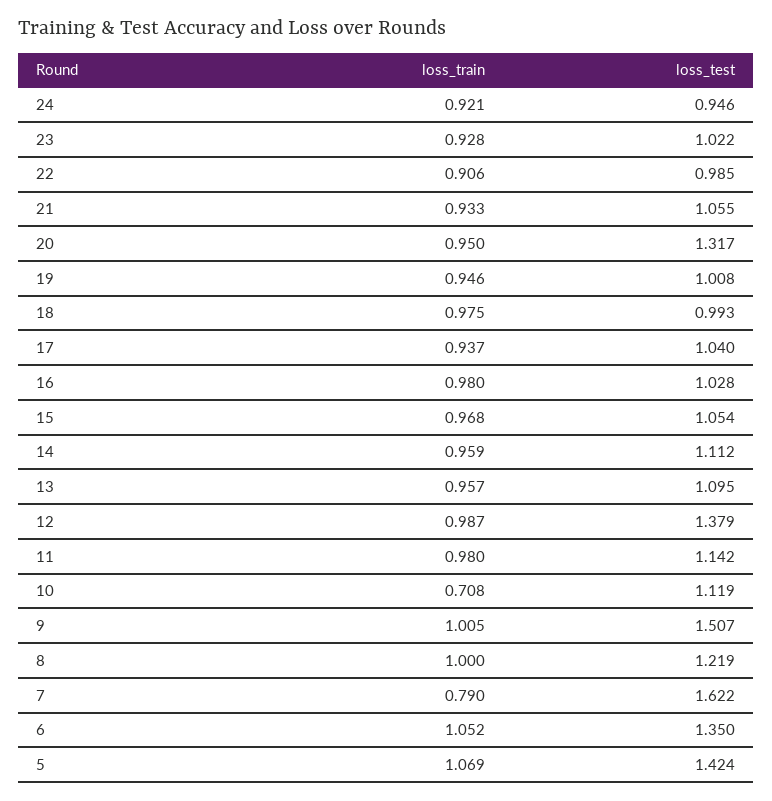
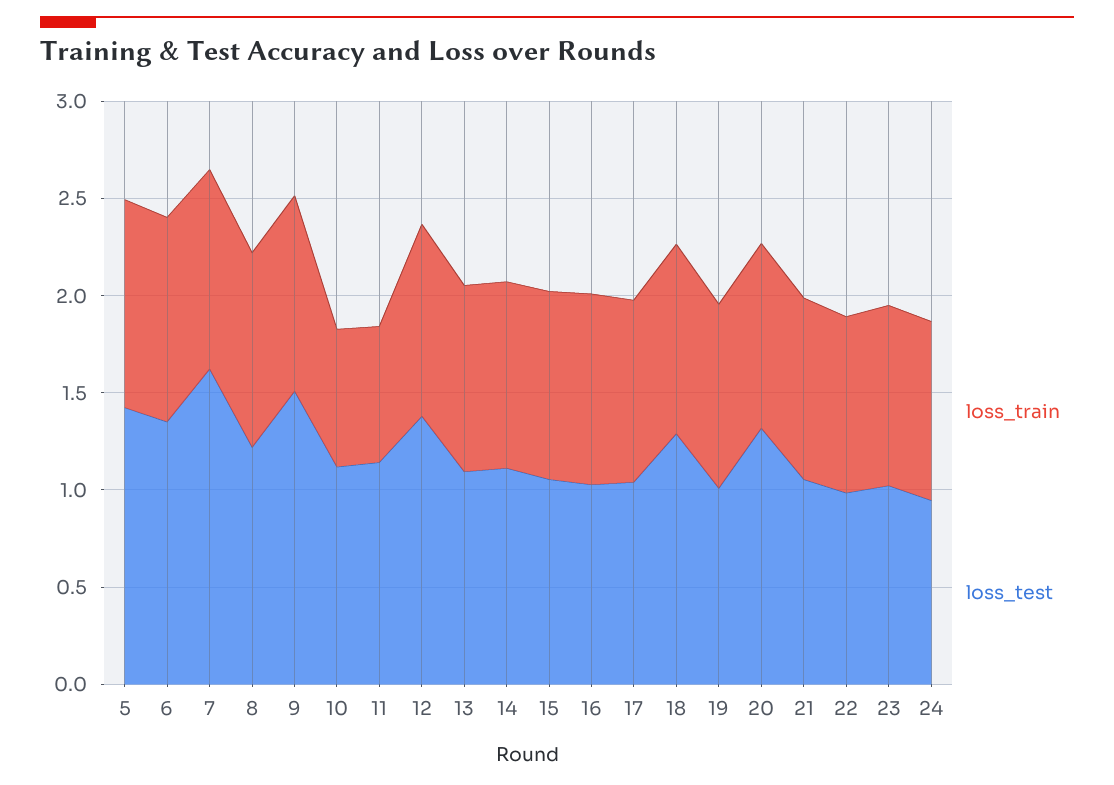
loss_test, 18: 0.993 -> 1.3
loss_train, 11: 0.98 -> 0.7
loss_train, 7: 0.79 -> 1

